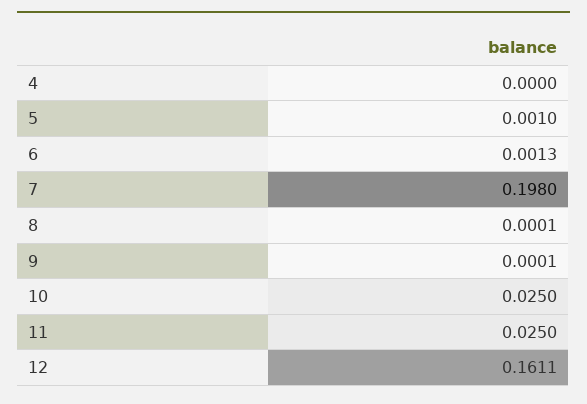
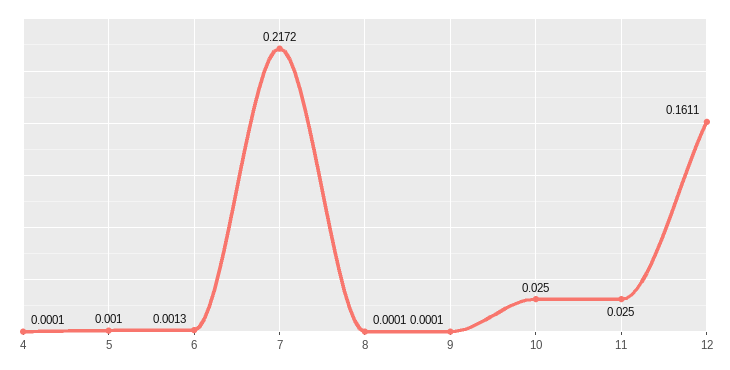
4: 0 -> 0.0001
7: 0.198 -> 0.2172

